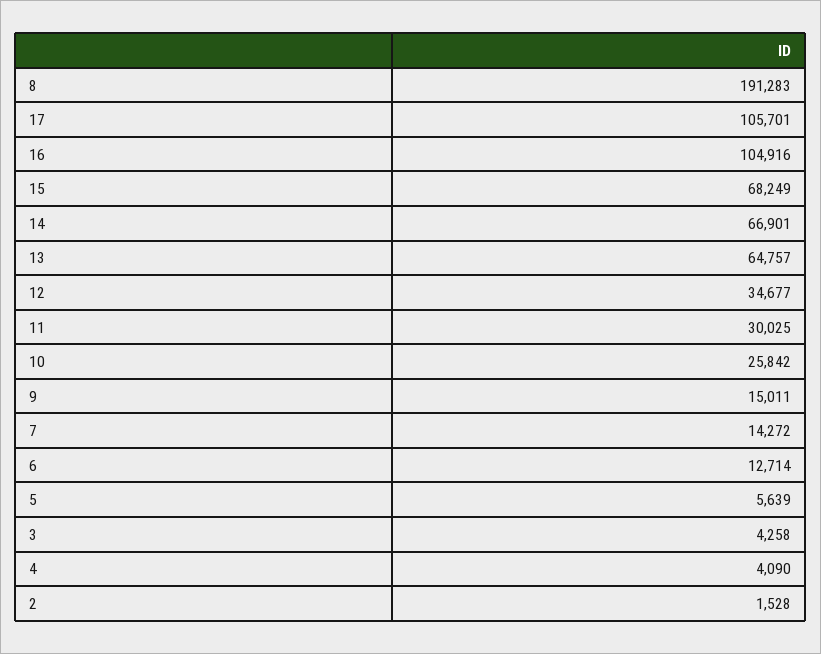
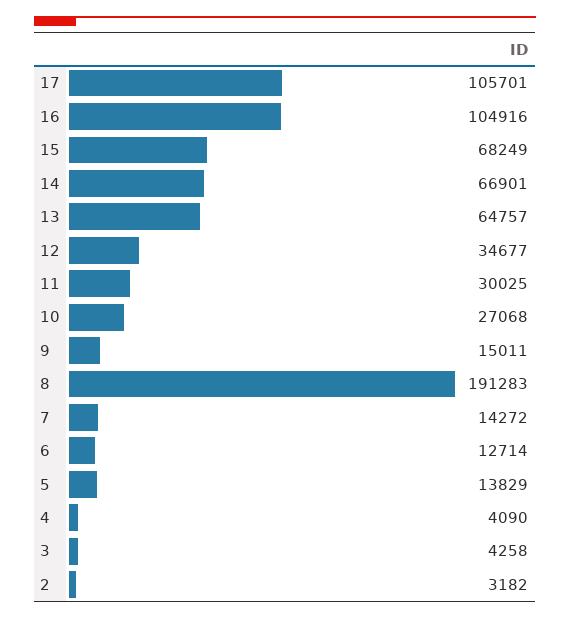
10: 25842 -> 27068
5: 5639 -> 13829
2: 1528 -> 3182

